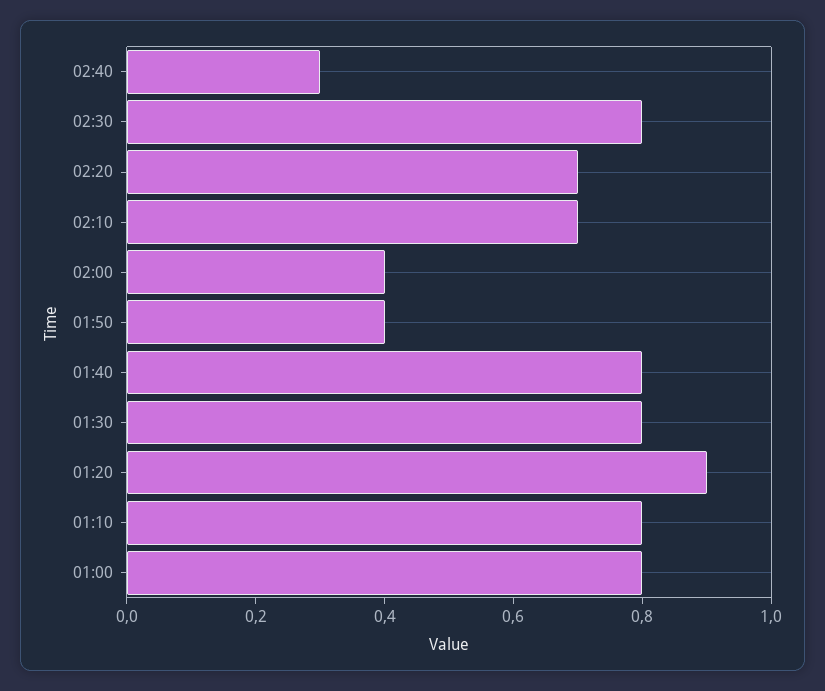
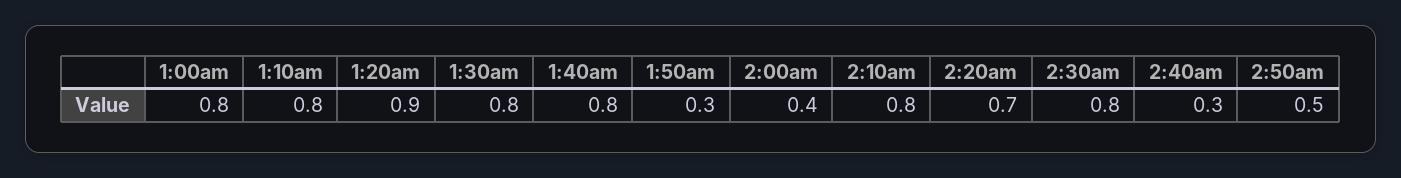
02:10: 0.7 -> 0.8
01:50: 0.4 -> 0.3
2:50am: none -> 0.5

